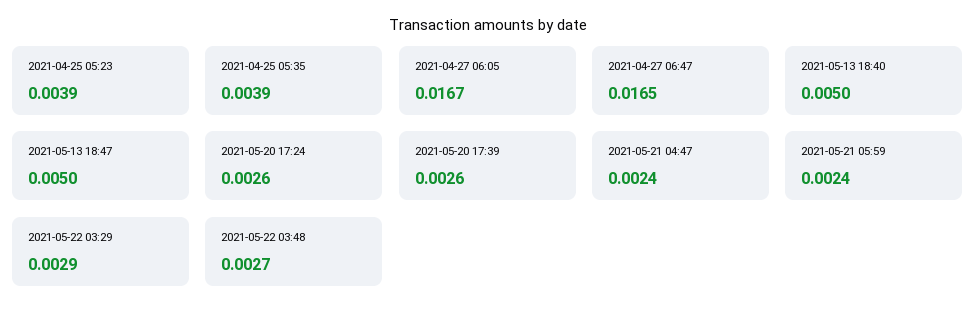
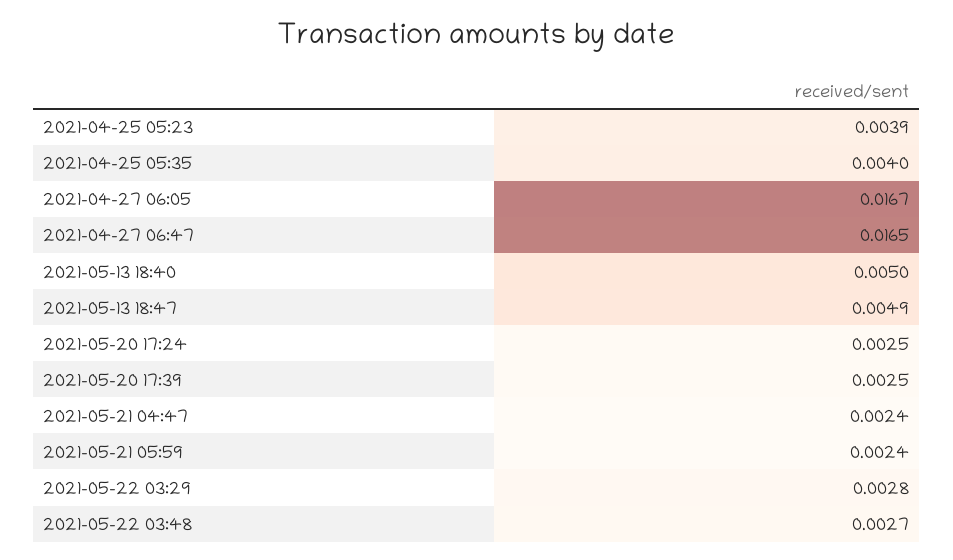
2021-04-25 05:35: 0.0039 -> 0.004
2021-05-13 18:47: 0.005 -> 0.0049
2021-05-20 17:24: 0.0026 -> 0.0025
2021-05-20 17:39: 0.0026 -> 0.0025
2021-05-22 03:29: 0.0029 -> 0.0028

